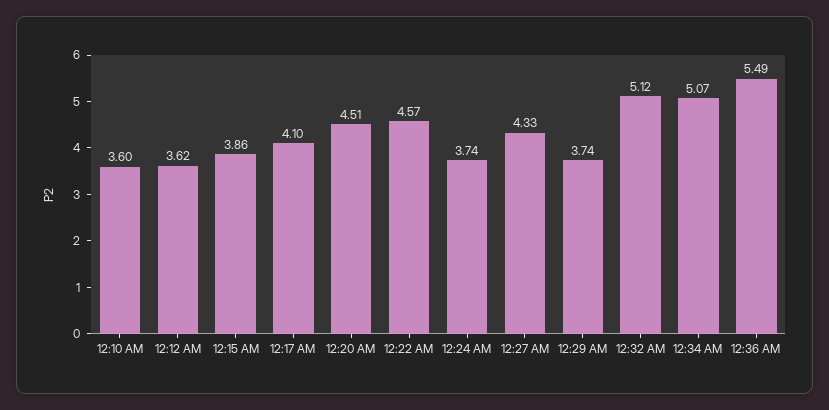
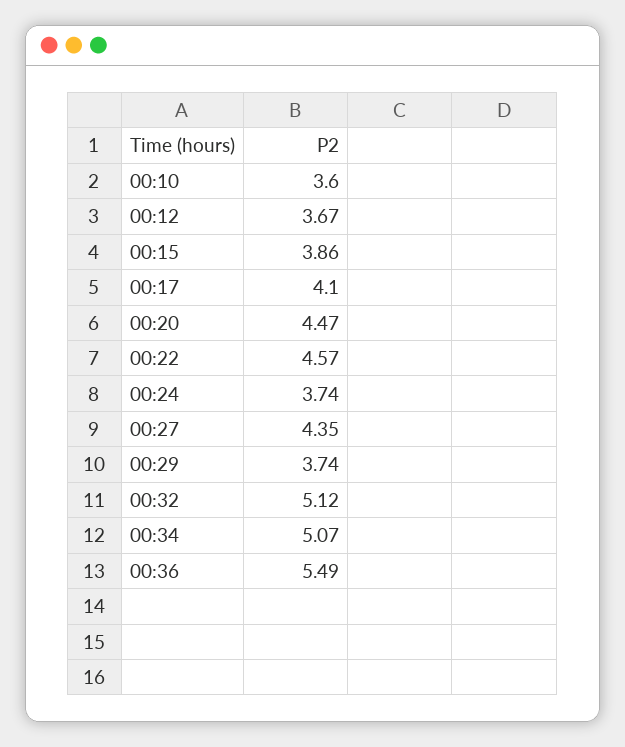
12:12 AM: 3.62 -> 3.67
12:20 AM: 4.51 -> 4.47
12:27 AM: 4.33 -> 4.35

